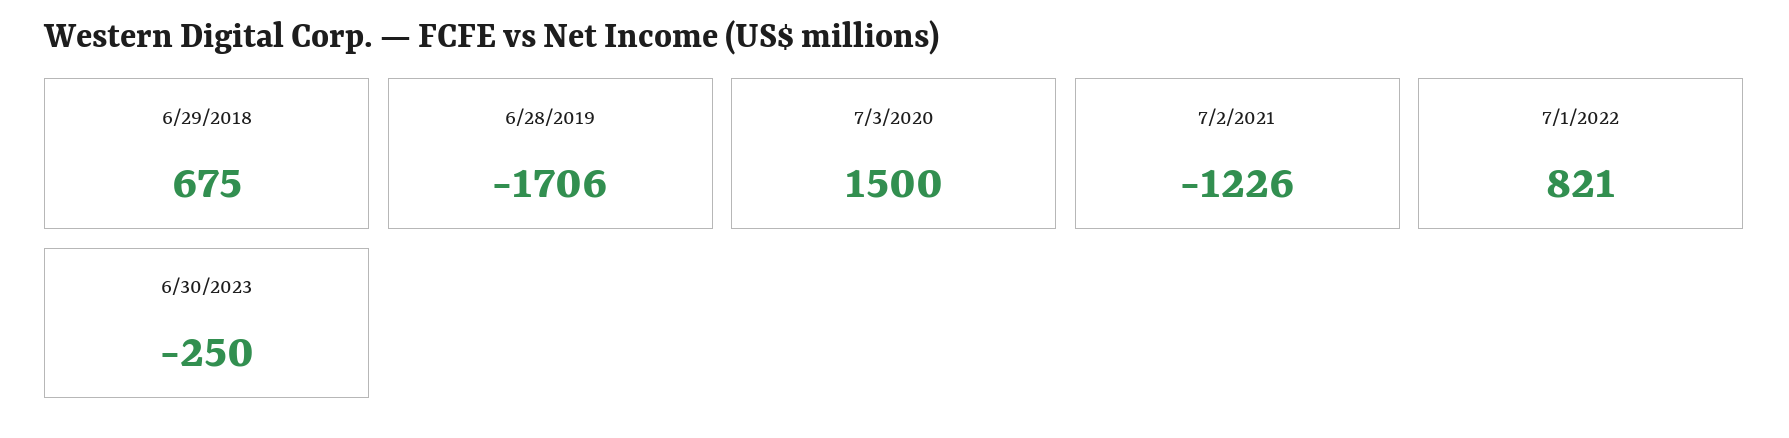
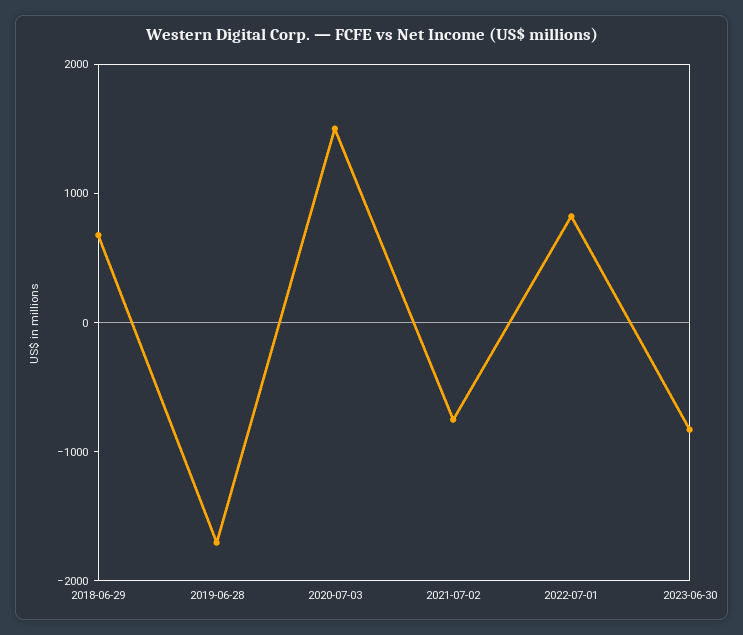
7/2/2021: -1226 -> -800
6/30/2023: -250 -> -800

